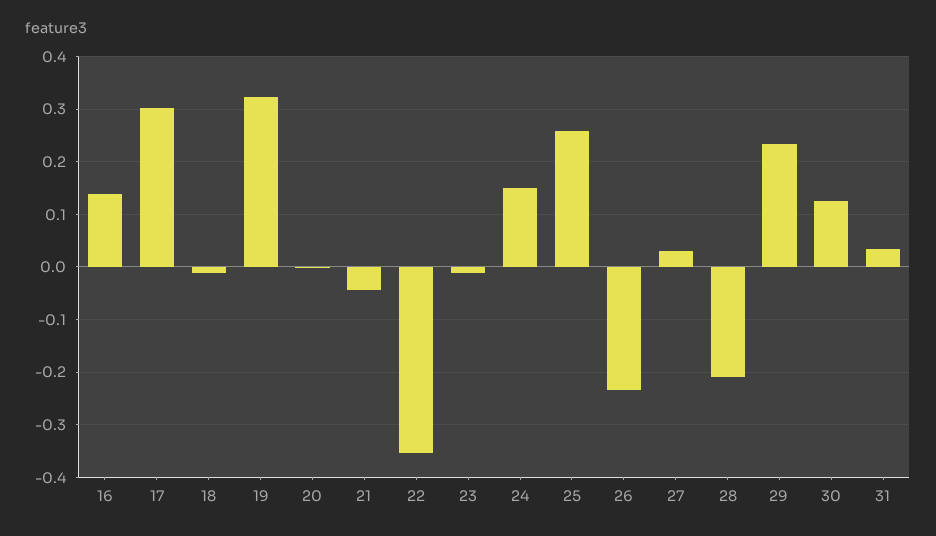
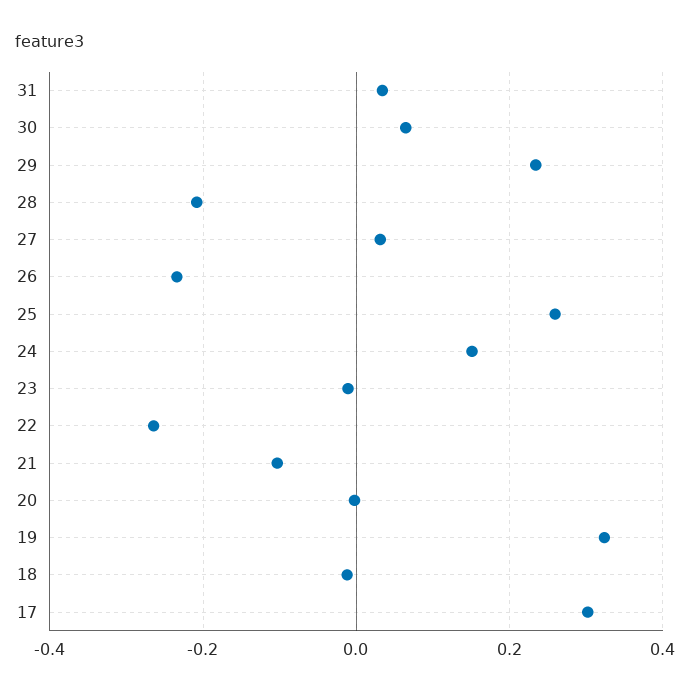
16: 0.14 -> none
21: -0.04 -> -0.1
22: -0.36 -> -0.26
30: 0.12 -> 0.06

